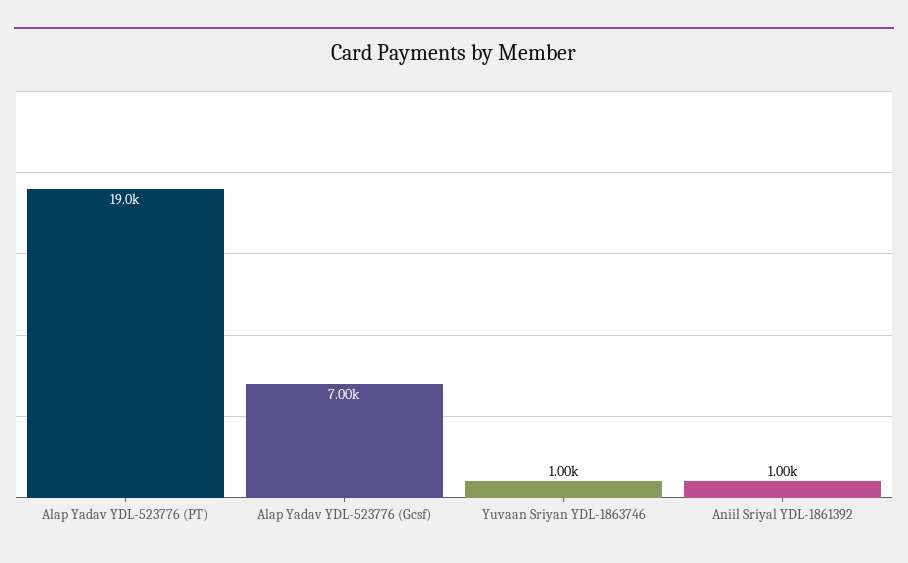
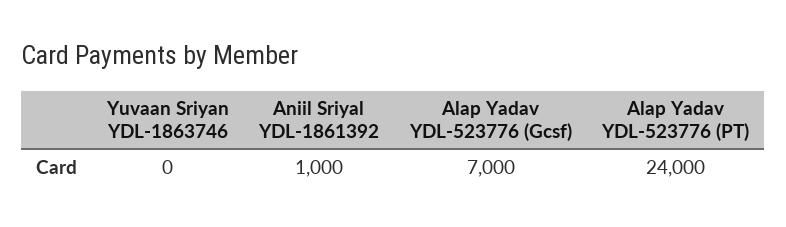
Alap Yadav YDL-523776 (PT): 19000 -> 24000
Yuvaan Sriyan YDL-1863746: 1000 -> 0

